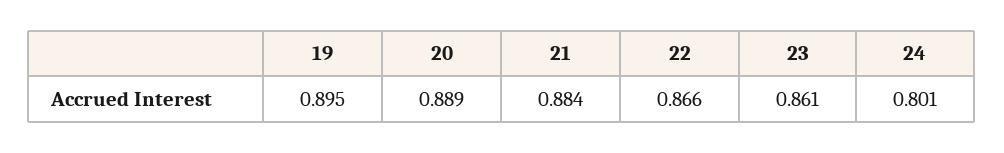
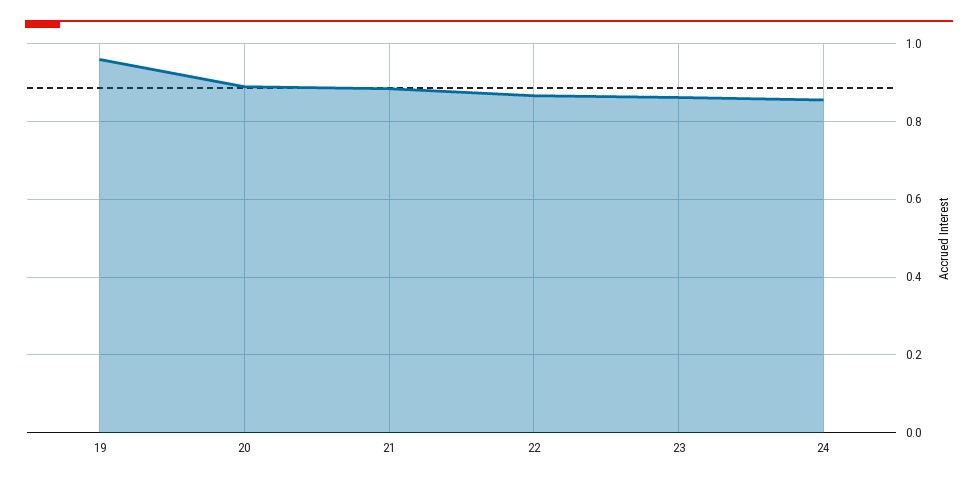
19: 0.895 -> 0.96
24: 0.801 -> 0.86

